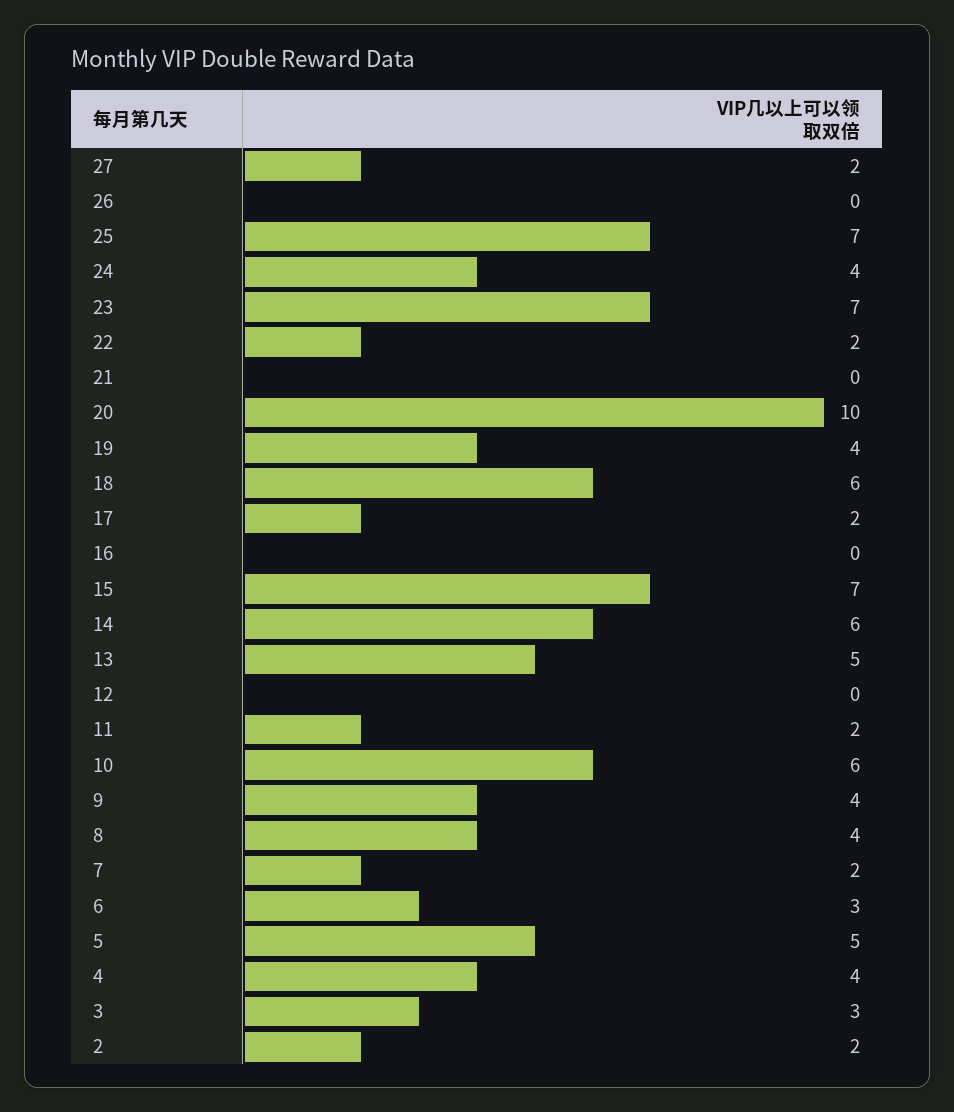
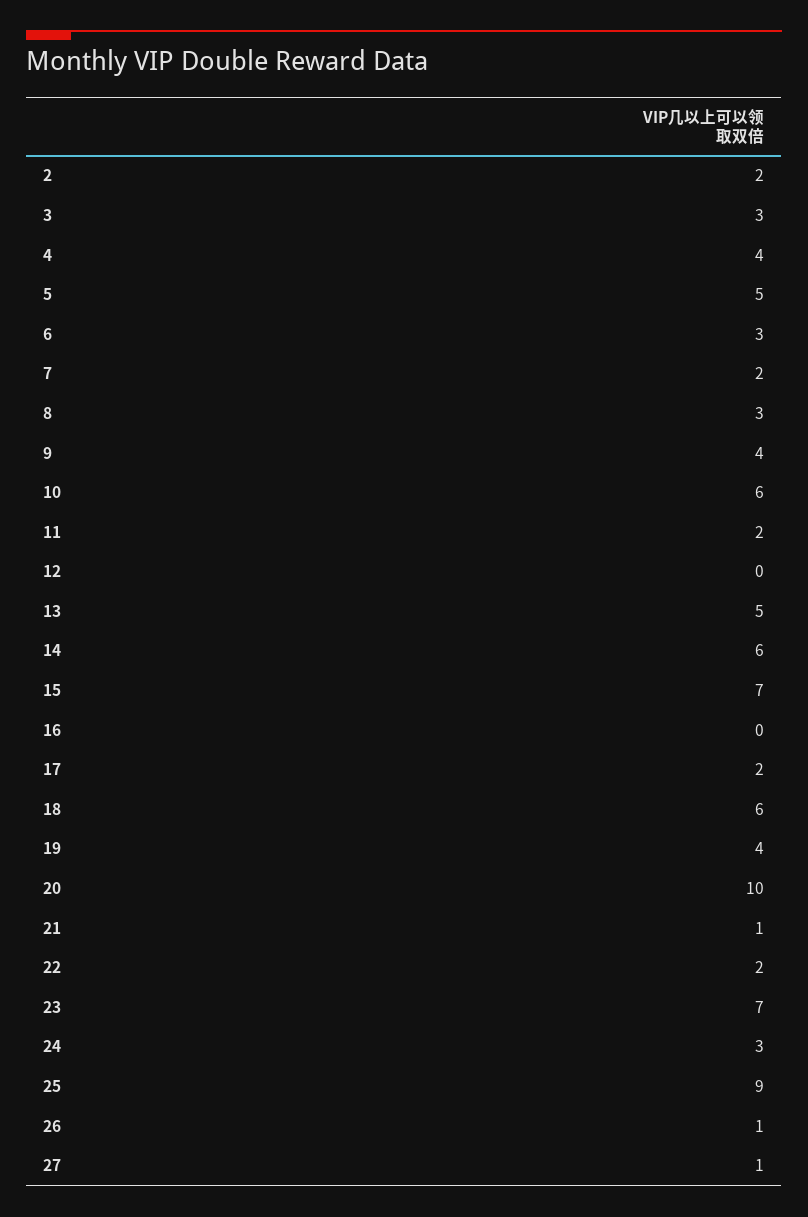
27: 2 -> 1
26: 0 -> 1
25: 7 -> 9
24: 4 -> 3
21: 0 -> 1
8: 4 -> 3

